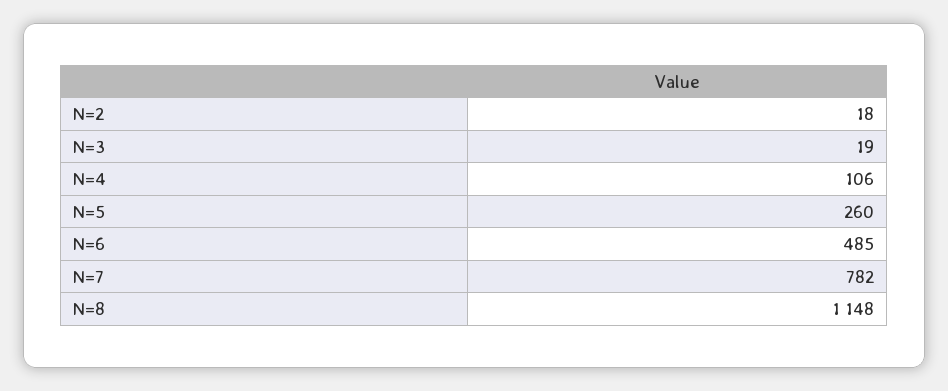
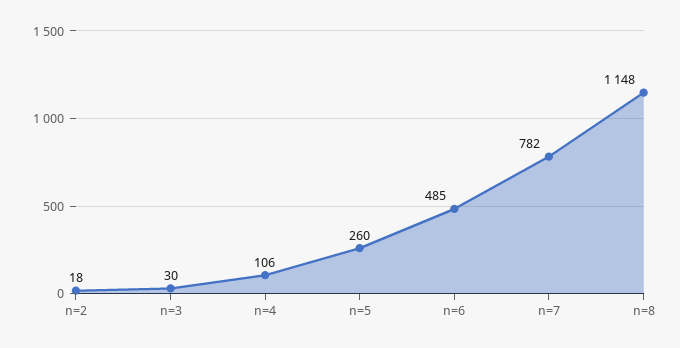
N=3: 19 -> 30

